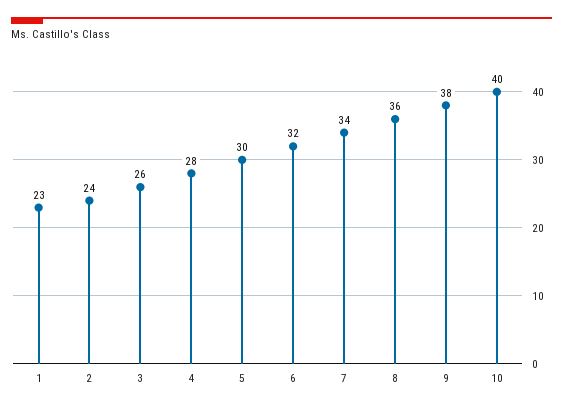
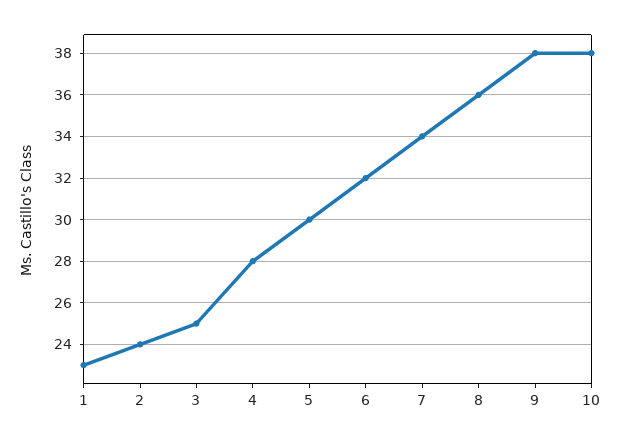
3: 26 -> 25
10: 40 -> 38

